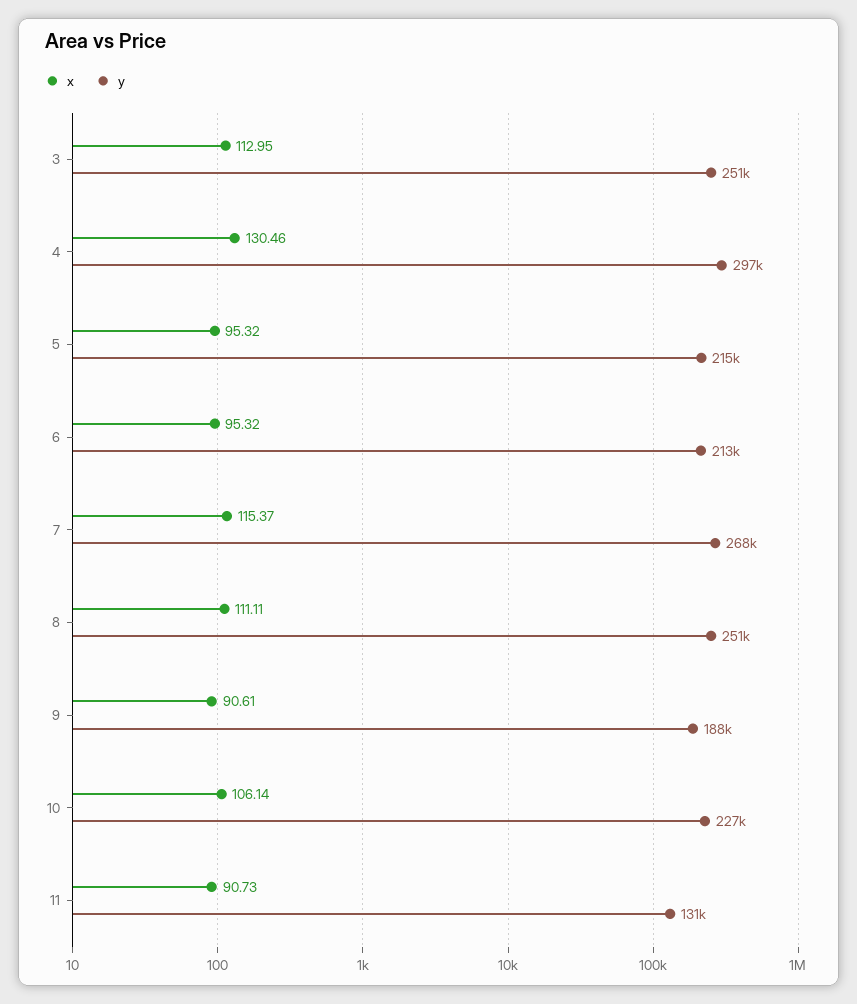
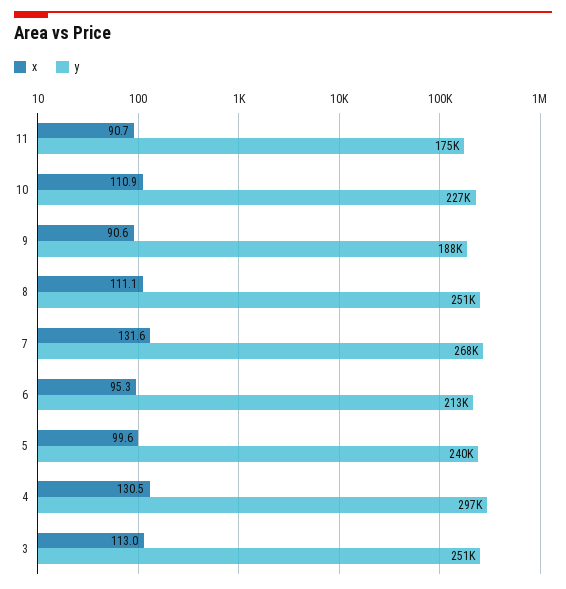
x, 5: 95.32 -> 99.6
y, 5: 215000 -> 240000
x, 7: 115.37 -> 131.6
x, 10: 106.14 -> 110.9
y, 11: 131000 -> 175000

